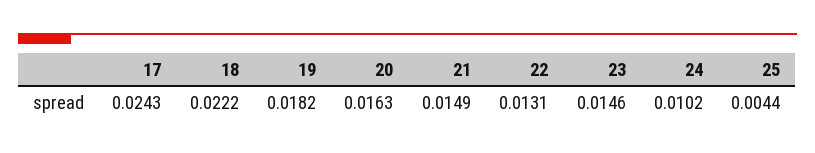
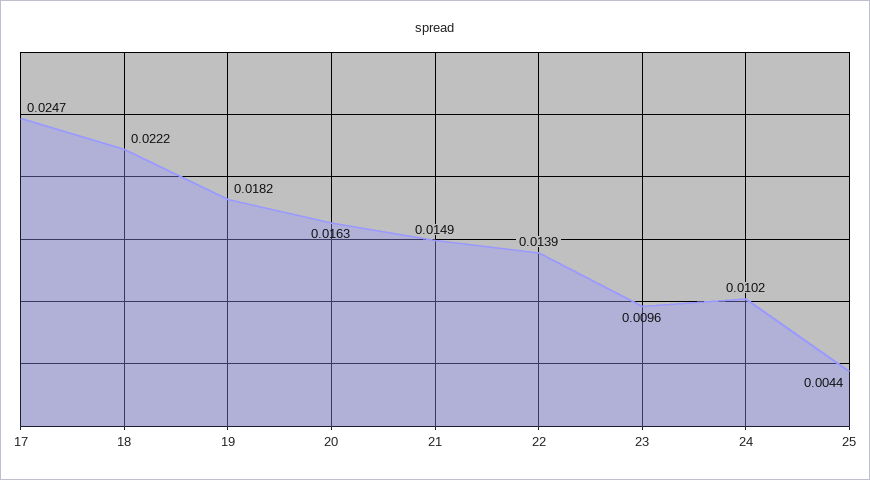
17: 0.0243 -> 0.0247
22: 0.0131 -> 0.0139
23: 0.0146 -> 0.0096

